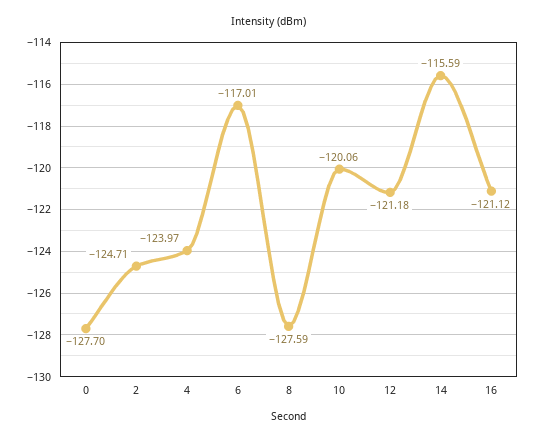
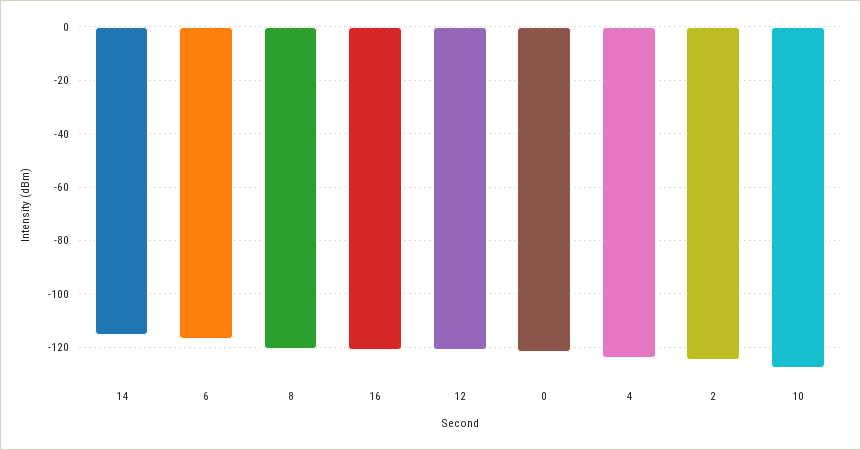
0: -127.7 -> -122.5
8: -127.59 -> -120
10: -120.06 -> -127.5

